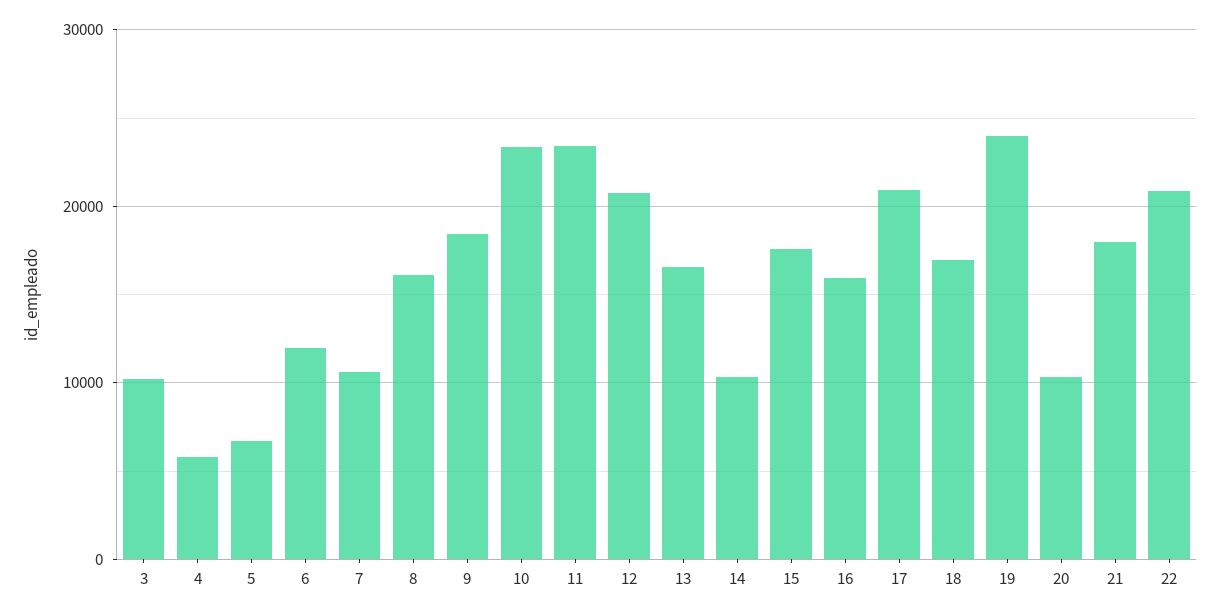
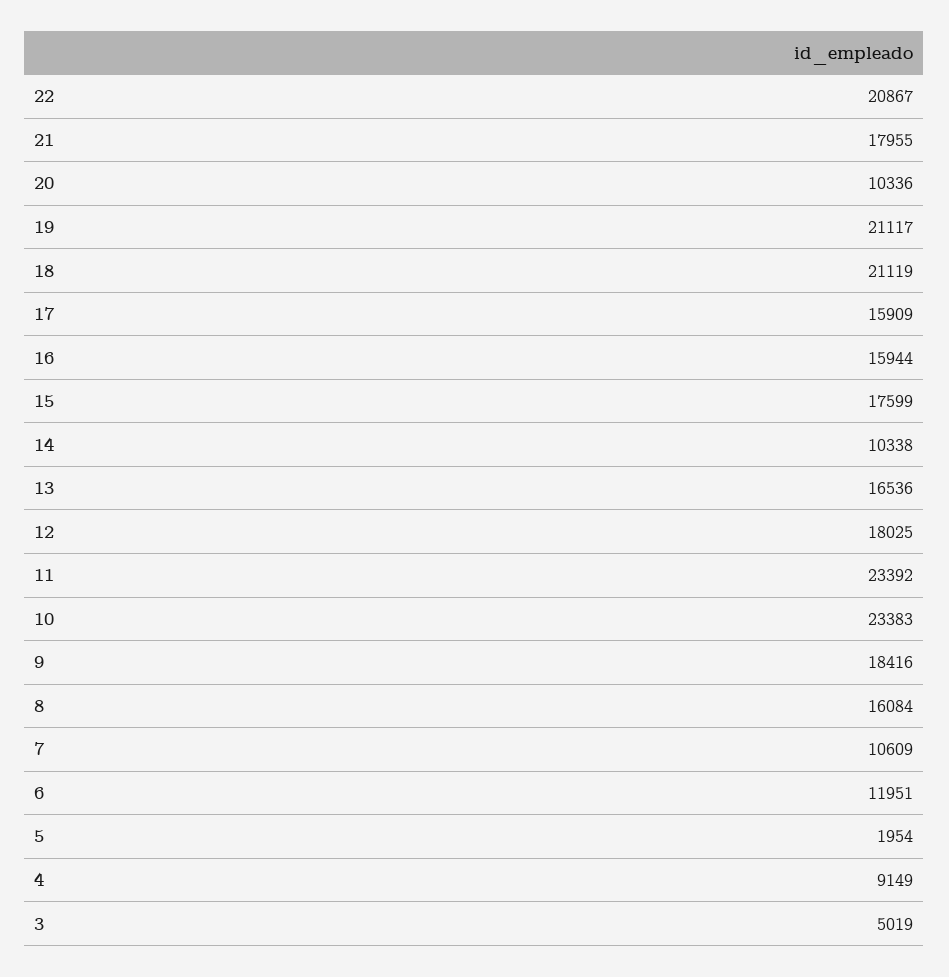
3: 10000 -> 5019
4: 6000 -> 9149
5: 7000 -> 1954
12: 21000 -> 18025
17: 21000 -> 15909
18: 17000 -> 21119
19: 24000 -> 21117

